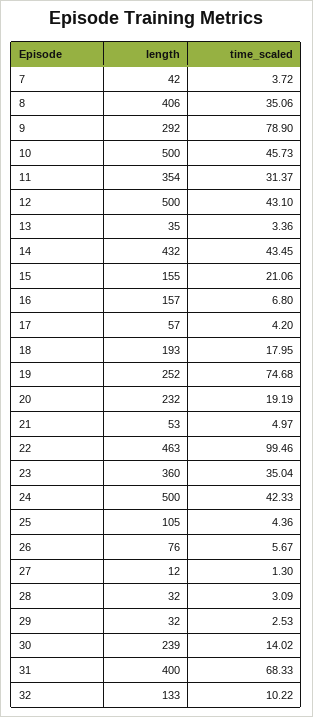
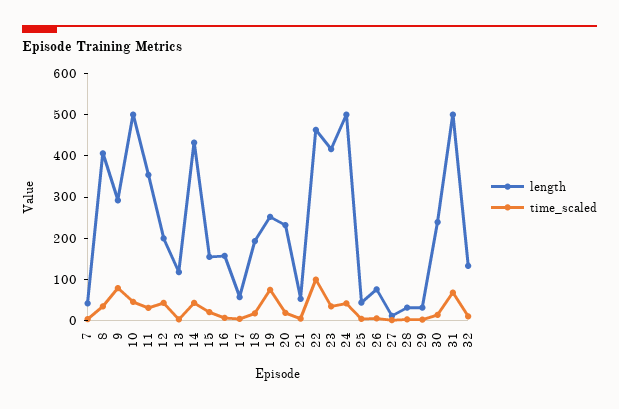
length, 12: 500 -> 200
length, 13: 35 -> 120
length, 23: 360 -> 420
length, 25: 105 -> 40
length, 31: 400 -> 500

